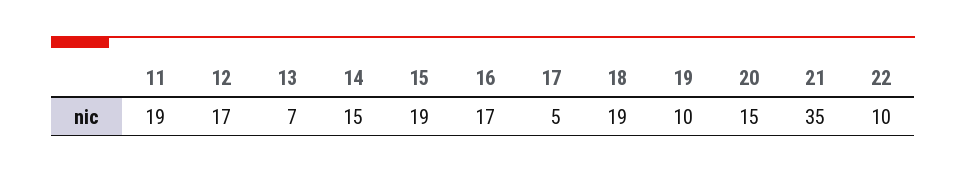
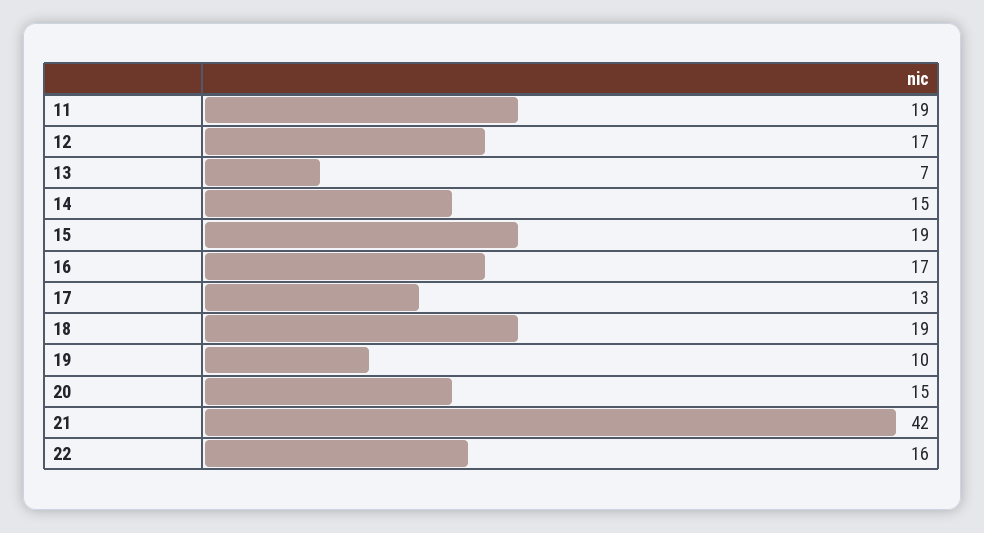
17: 5 -> 13
21: 35 -> 42
22: 10 -> 16

